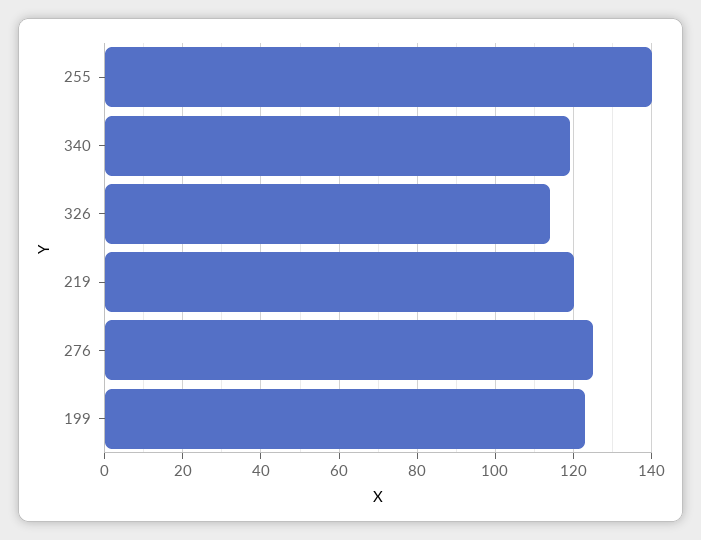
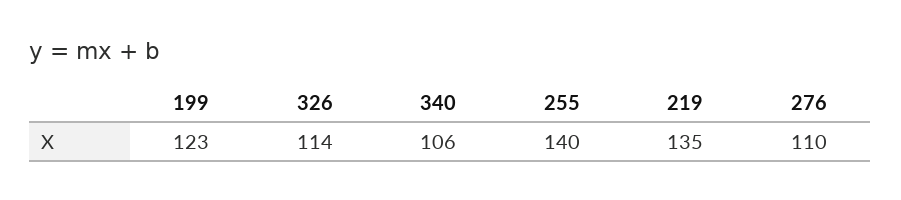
340: 120 -> 106
219: 120 -> 135
276: 125 -> 110

